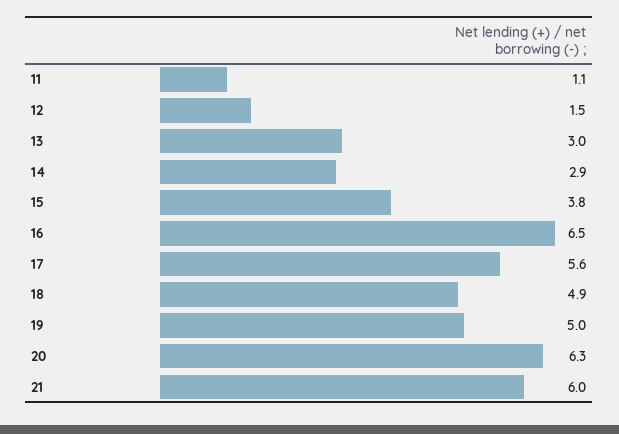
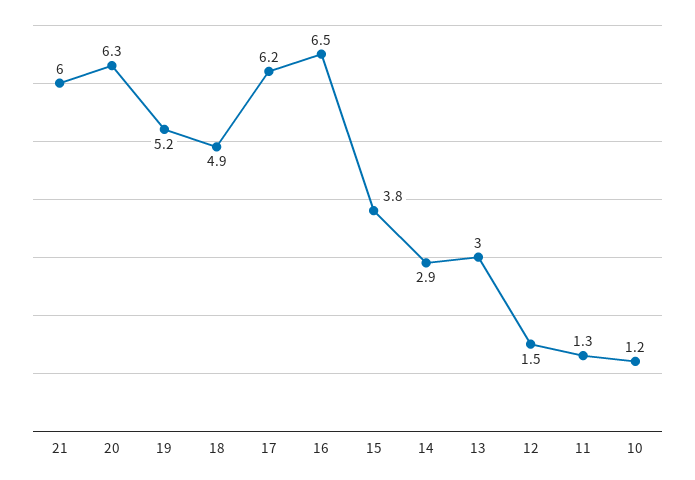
11: 1.1 -> 1.3
17: 5.6 -> 6.2
19: 5 -> 5.2
10: none -> 1.2

